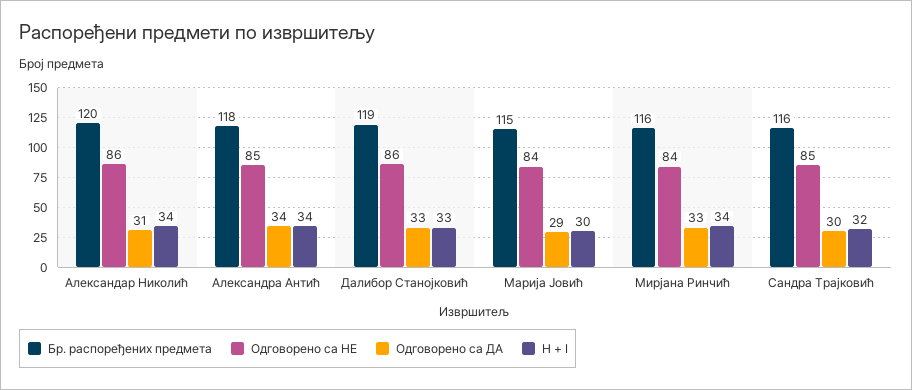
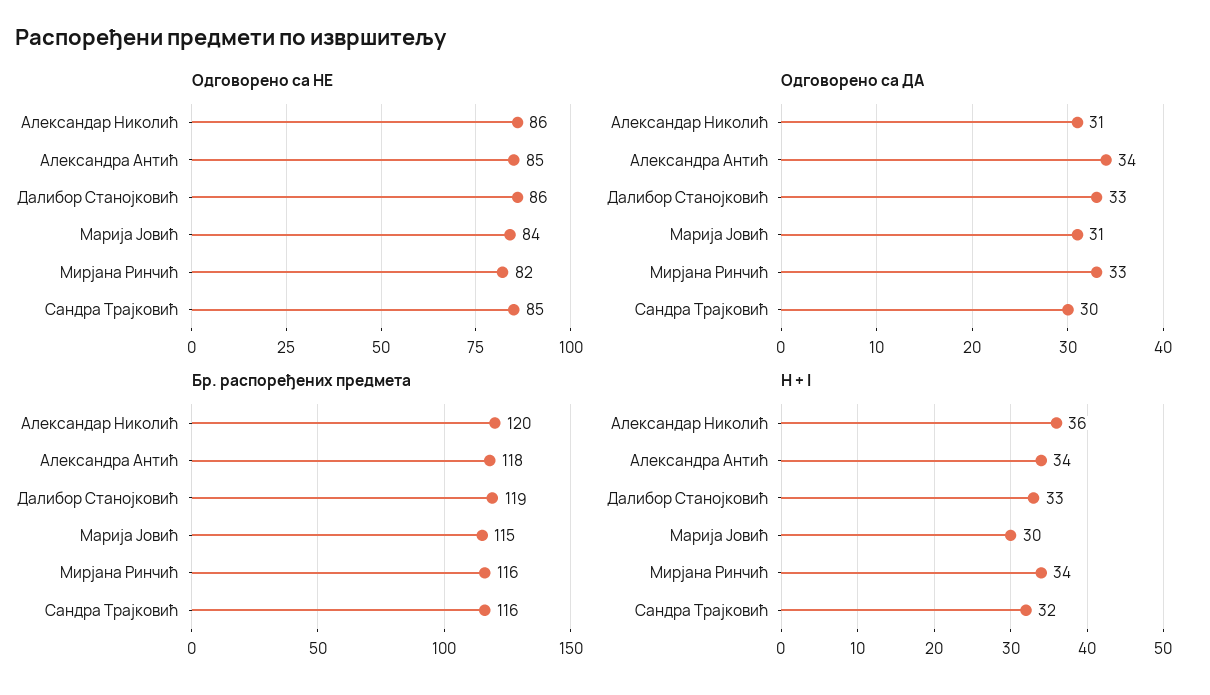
H + I, Александар Николић: 34 -> 36
Одговорено са ДА, Марија Јовић: 29 -> 31
Одговорено са НЕ, Мирјана Ринчић: 84 -> 82

